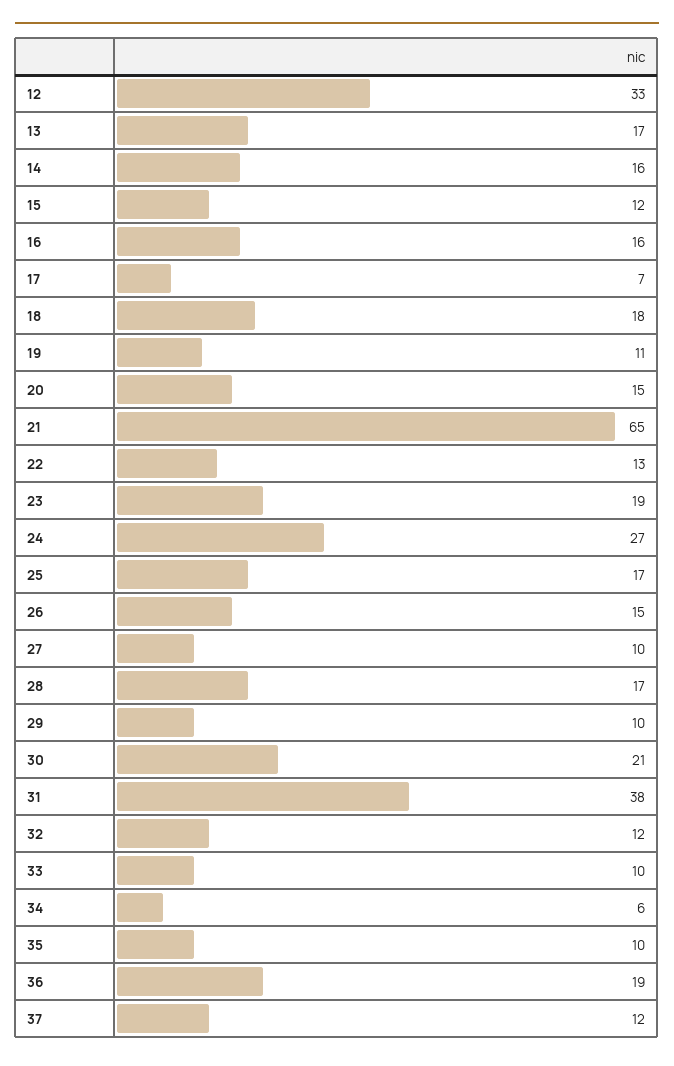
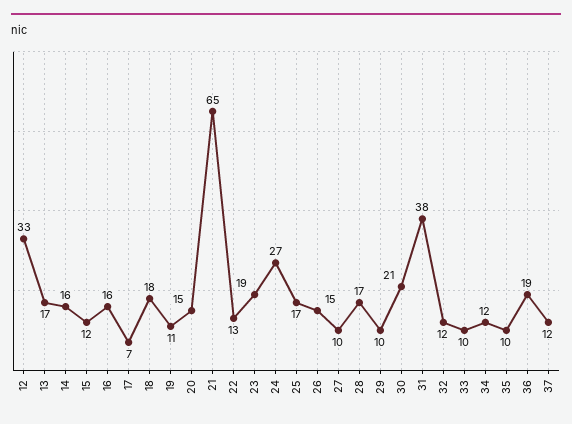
34: 6 -> 12

